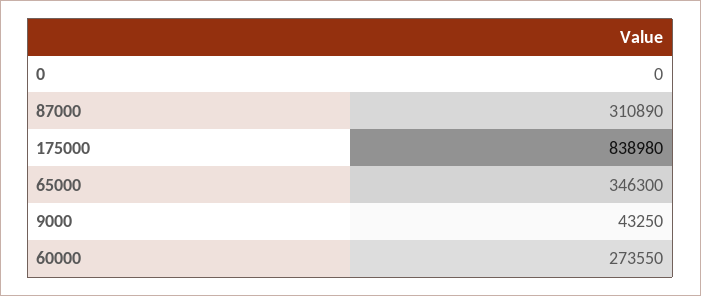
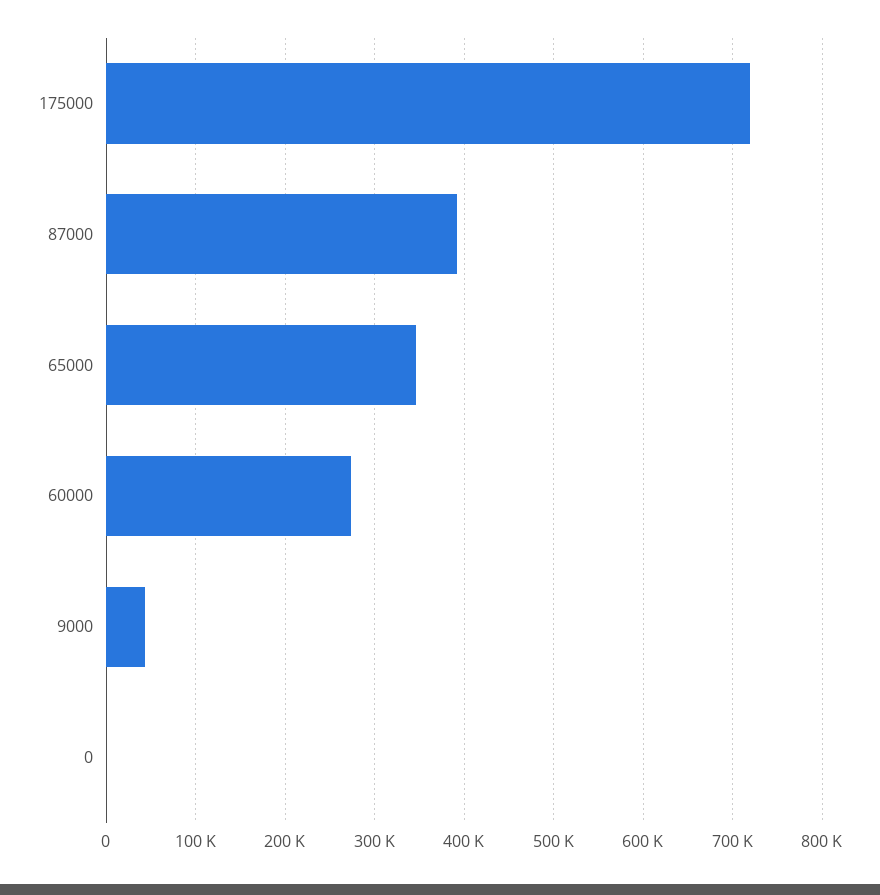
87000: 310890 -> 390000
175000: 838980 -> 720000

